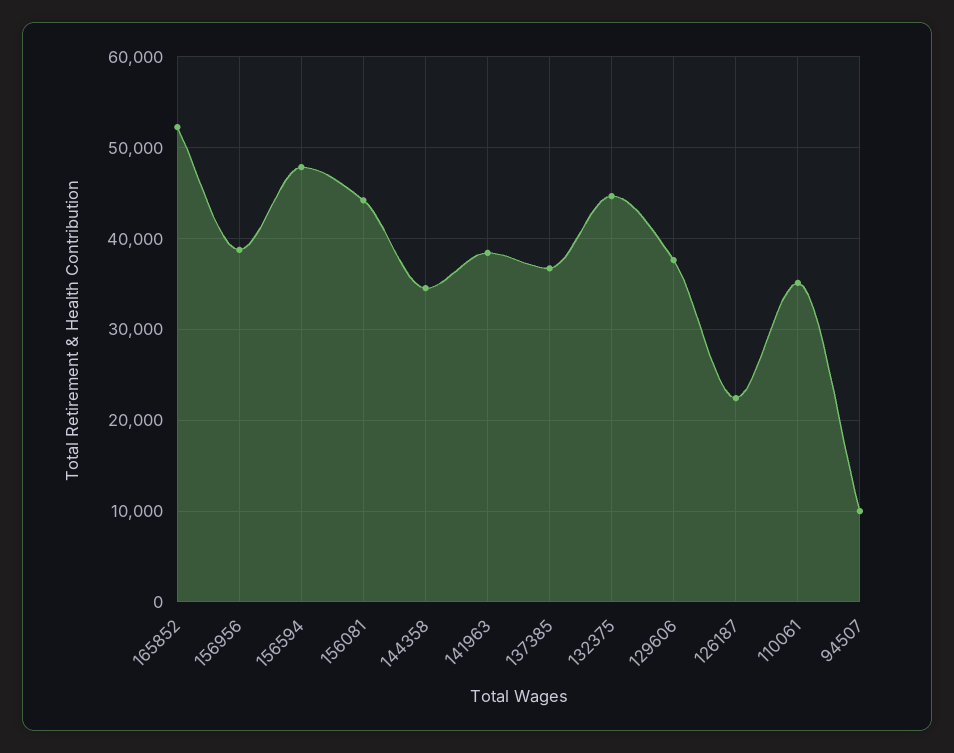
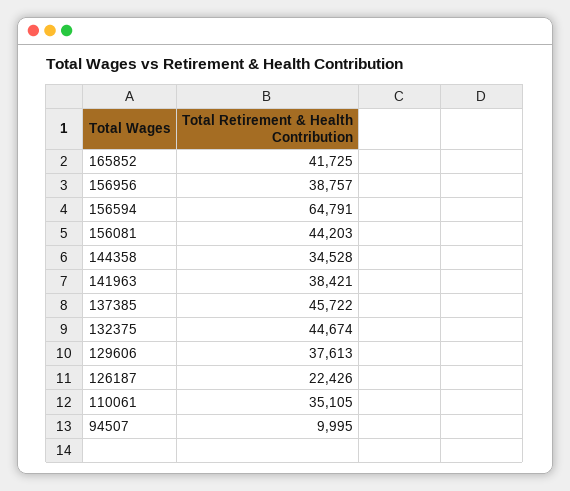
165852: 52000 -> 41725
156594: 48000 -> 64791
137385: 37000 -> 45722

